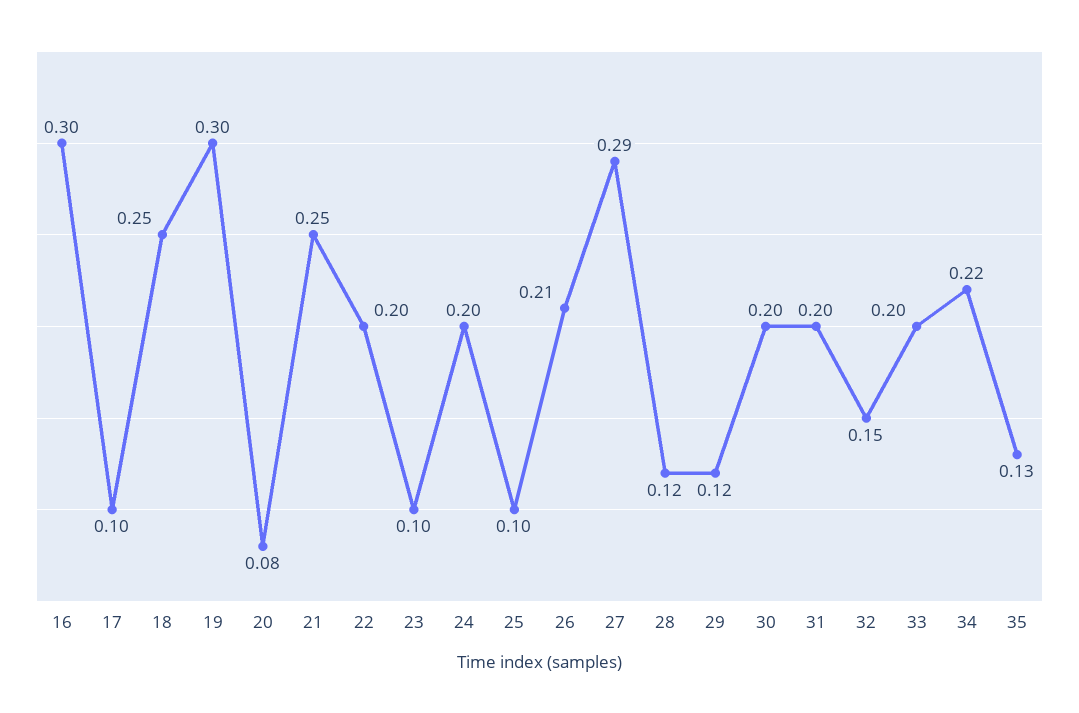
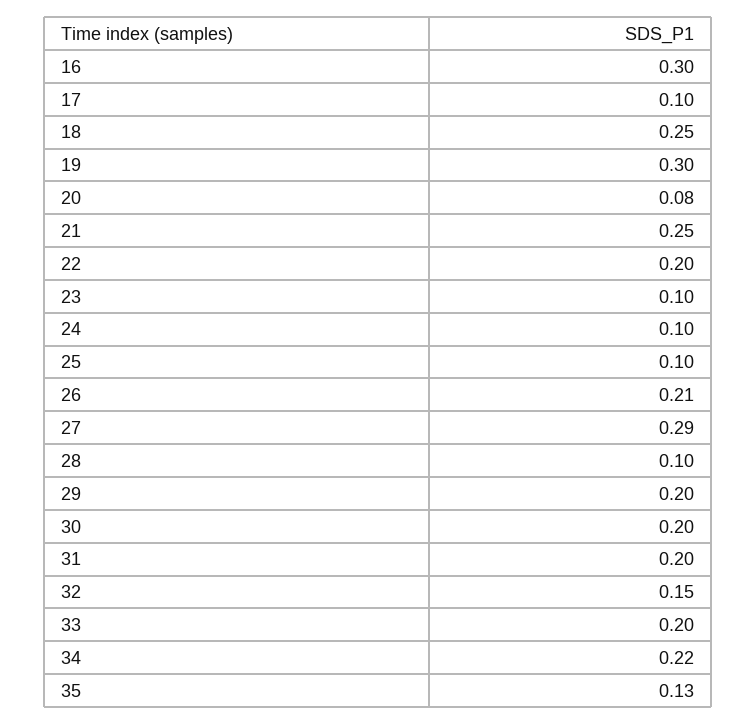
24: 0.2 -> 0.1
28: 0.12 -> 0.1
29: 0.12 -> 0.2

